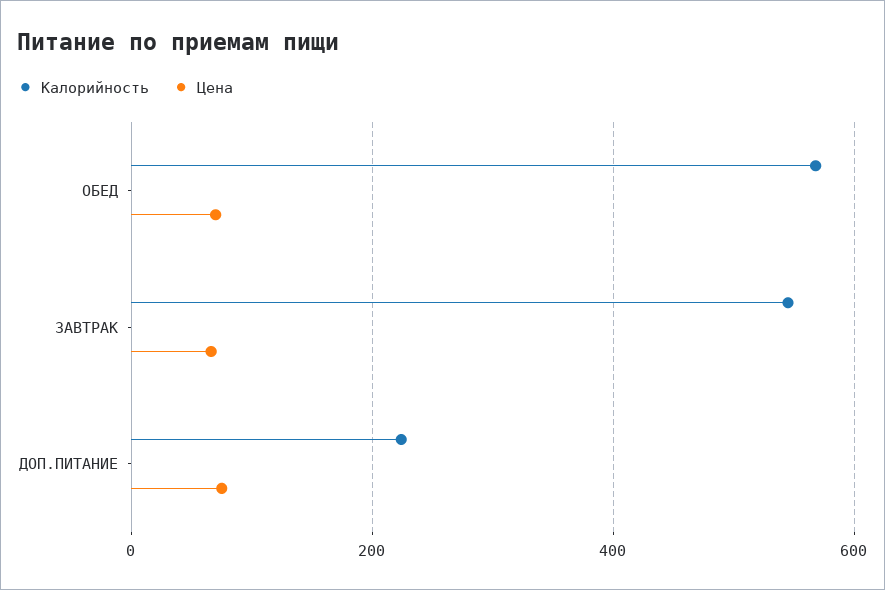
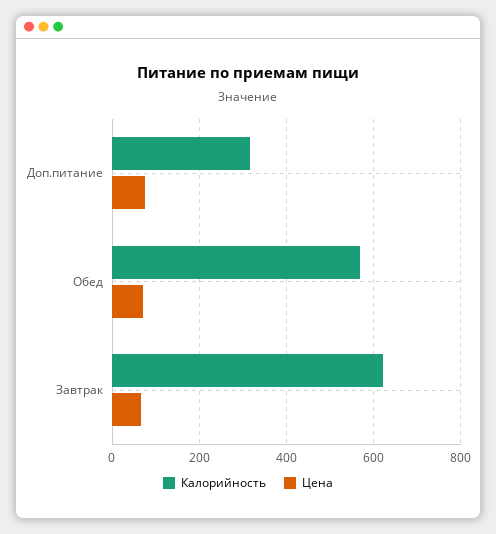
Калорийность, ЗАВТРАК: 540 -> 620
Калорийность, ДОП.ПИТАНИЕ: 220 -> 320

